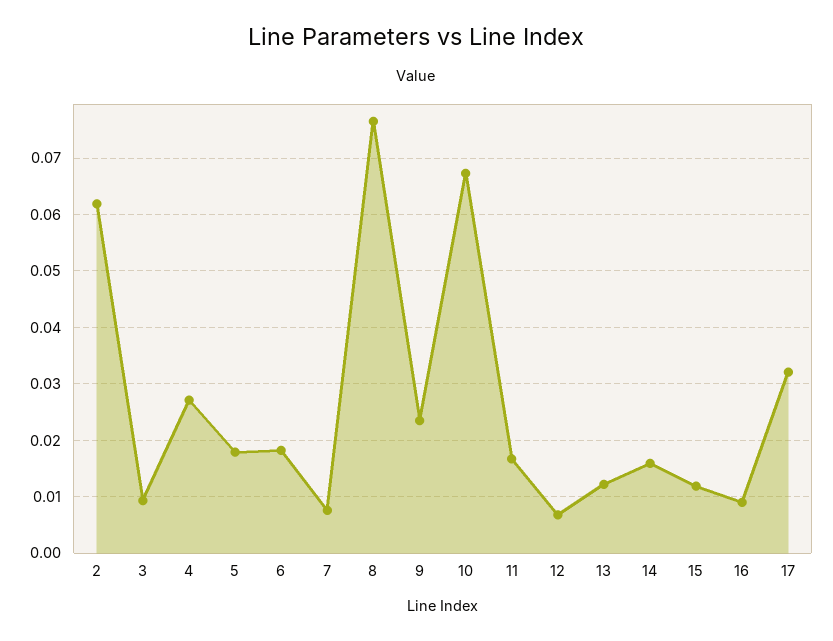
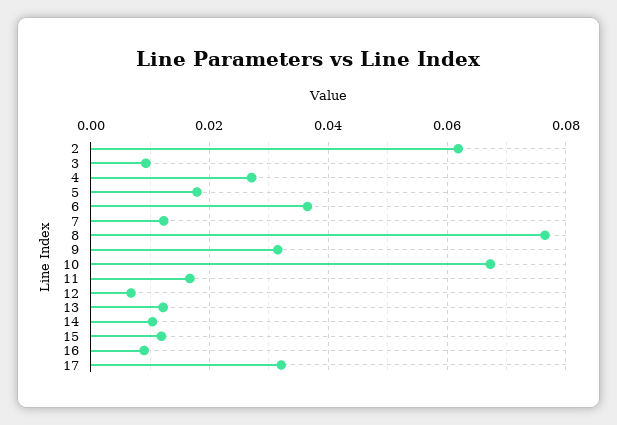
6: 0.018 -> 0.036
7: 0.008 -> 0.012
9: 0.024 -> 0.032
14: 0.016 -> 0.01

